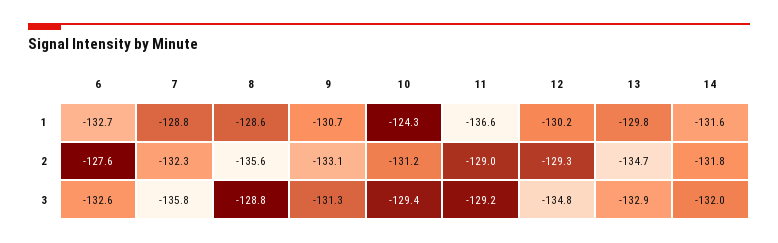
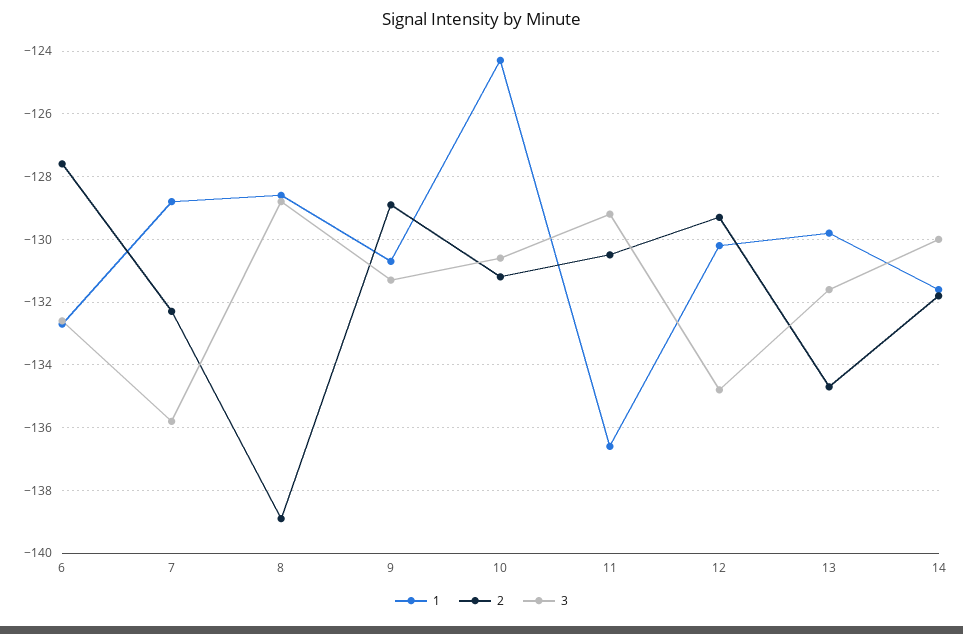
2, 8: -135.6 -> -139
2, 9: -133.1 -> -129
2, 11: -129 -> -130.5
3, 10: -129.4 -> -130.5
3, 13: -132.9 -> -131.5
3, 14: -132 -> -130

